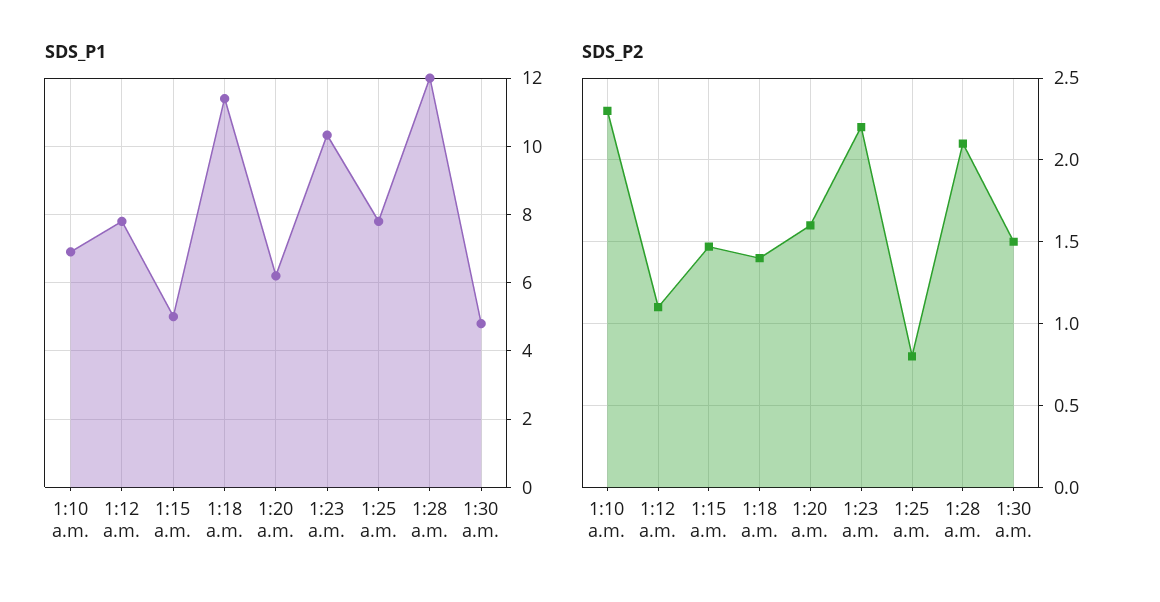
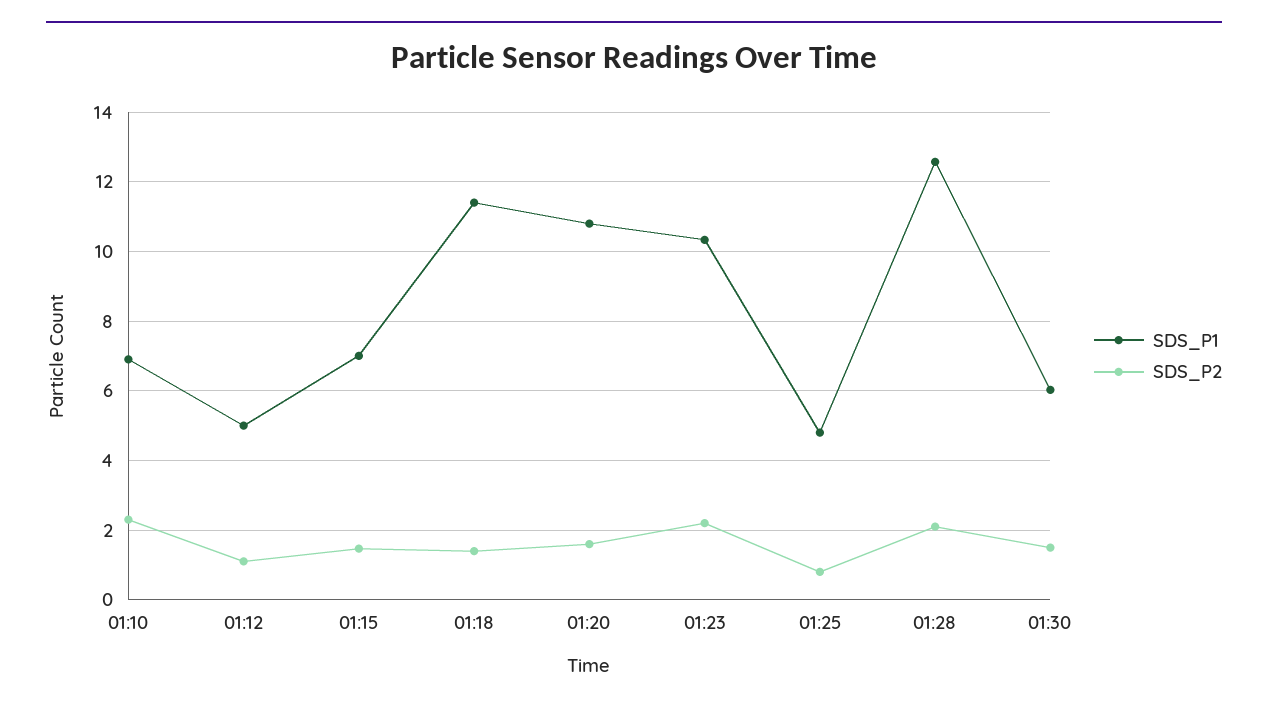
SDS_P1, 1:12 a.m.: 7.8 -> 5
SDS_P1, 1:15 a.m.: 5 -> 7
SDS_P1, 1:20 a.m.: 6.2 -> 10.8
SDS_P1, 1:25 a.m.: 7.8 -> 4.8
SDS_P1, 1:28 a.m.: 12 -> 12.6
SDS_P1, 1:30 a.m.: 4.8 -> 6

